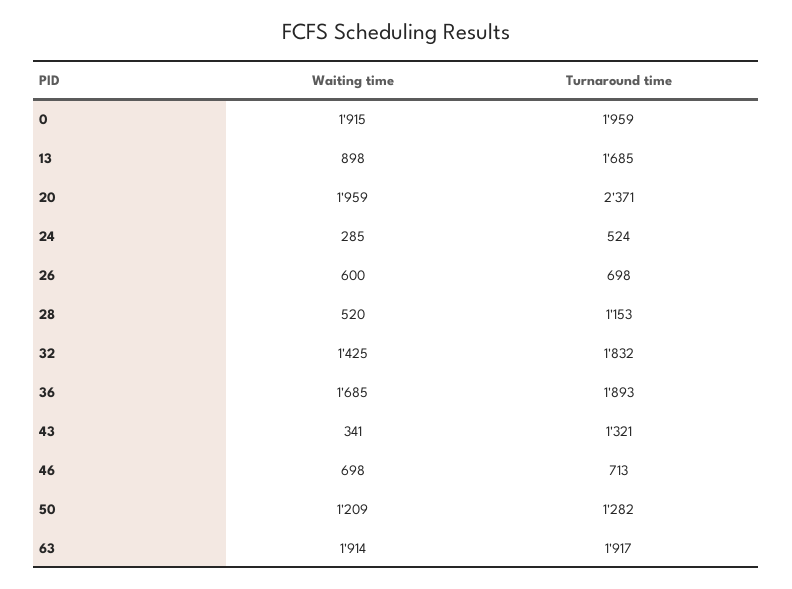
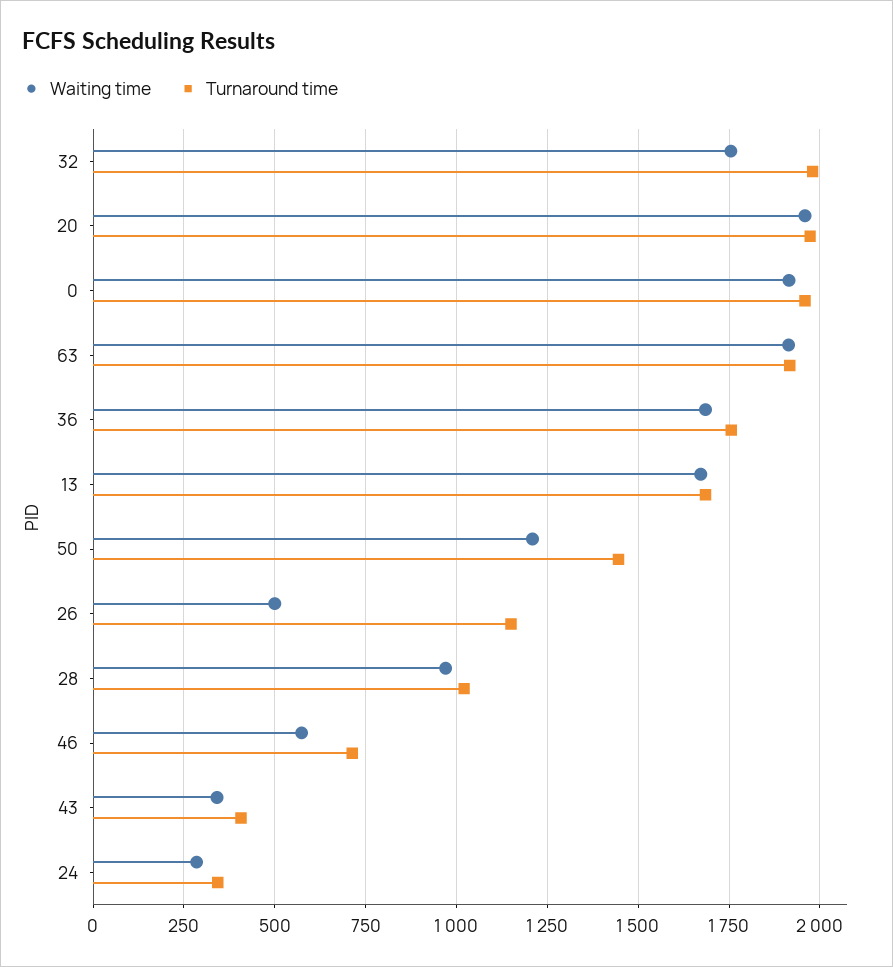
Waiting time, 13: 898 -> 1675
Turnaround time, 20: 2371 -> 1975
Turnaround time, 24: 524 -> 350
Waiting time, 26: 600 -> 500
Turnaround time, 26: 698 -> 1150
Waiting time, 28: 520 -> 975
Turnaround time, 28: 1153 -> 1025
Waiting time, 32: 1425 -> 1750
Turnaround time, 32: 1832 -> 1975
Turnaround time, 36: 1893 -> 1750
Turnaround time, 43: 1321 -> 400
Waiting time, 46: 698 -> 575
Turnaround time, 50: 1282 -> 1450

